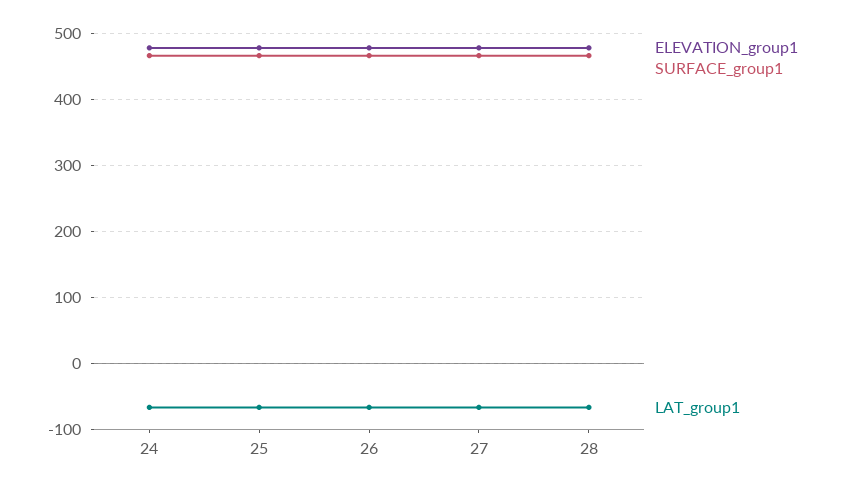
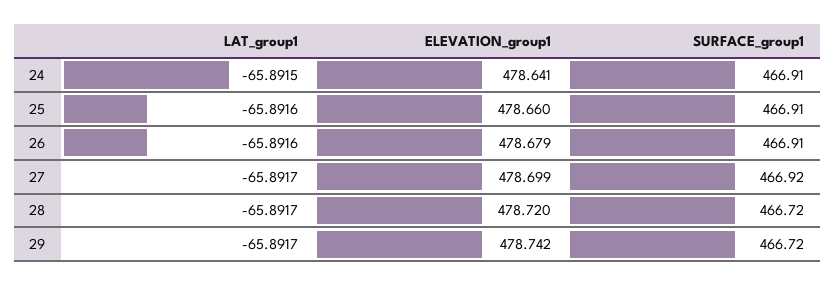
LAT_group1, 29: none -> -65.8917
ELEVATION_group1, 29: none -> 478.742
SURFACE_group1, 29: none -> 466.72

